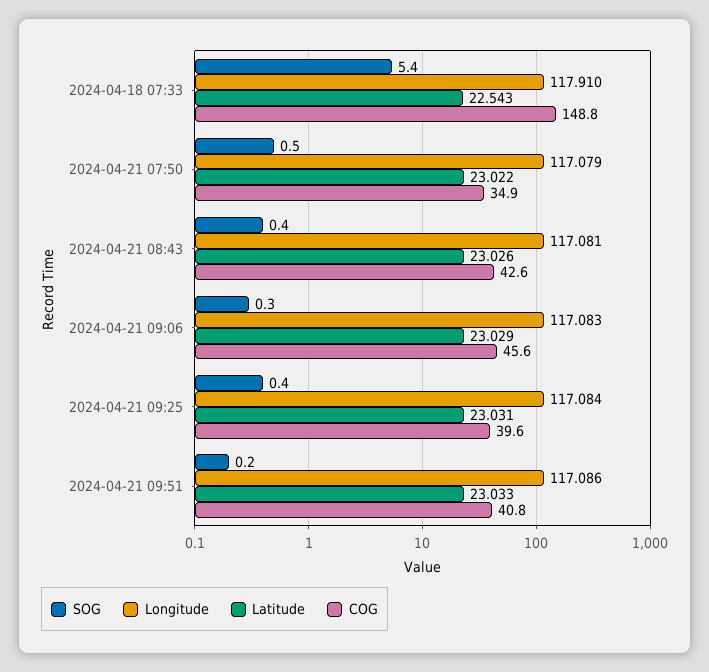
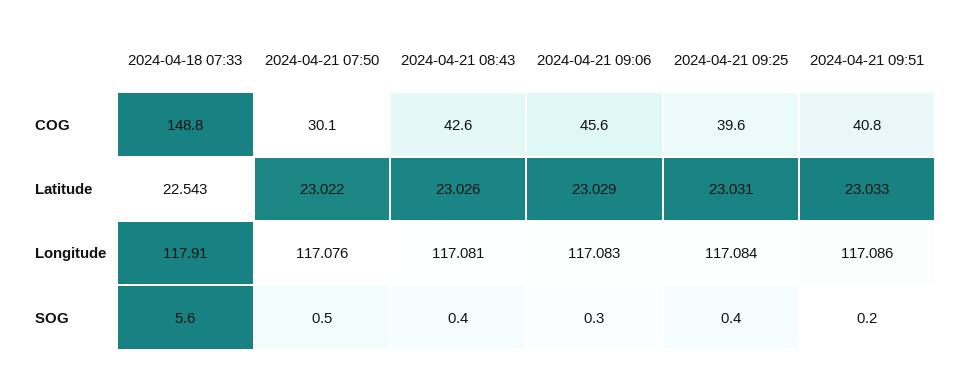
SOG, 2024-04-18 07:33: 5.4 -> 5.6
Longitude, 2024-04-21 07:50: 117.079 -> 117.076
COG, 2024-04-21 07:50: 34.9 -> 30.1

